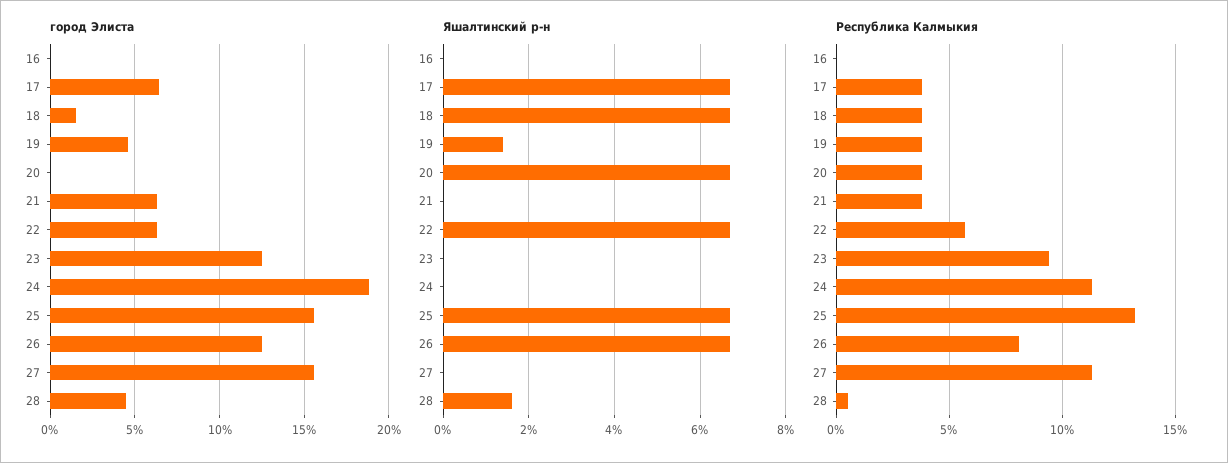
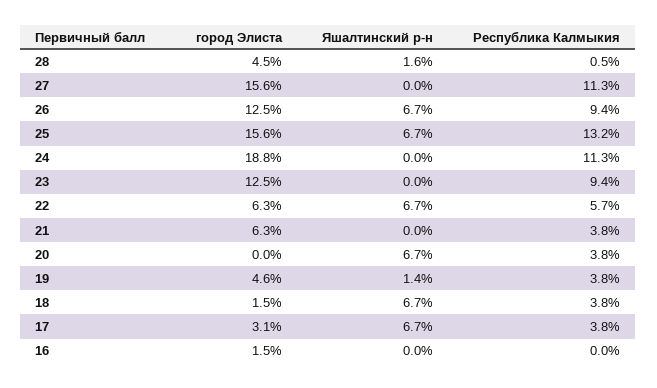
город Элиста, 16: 0 -> 1.5
город Элиста, 17: 6.5 -> 3.1
Республика Калмыкия, 26: 8 -> 9.4

